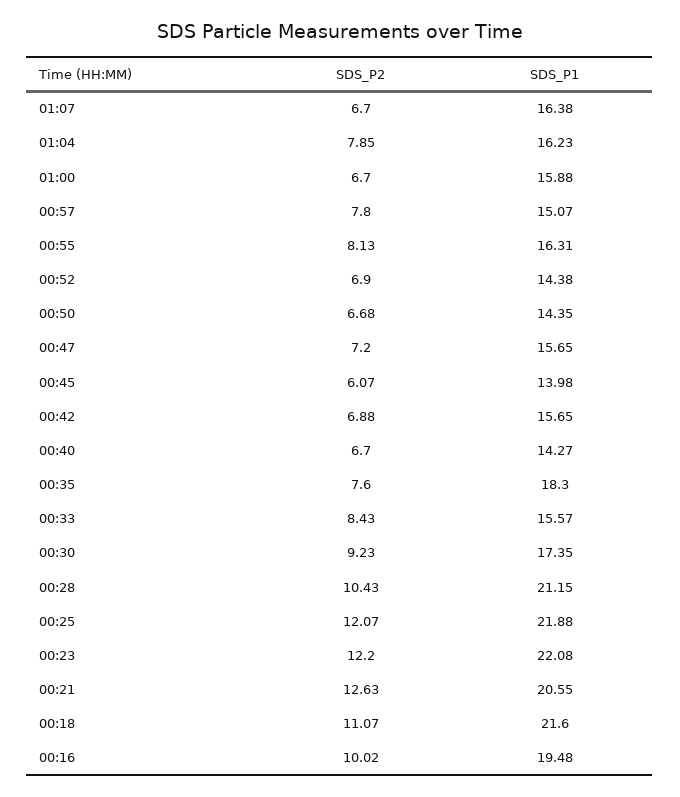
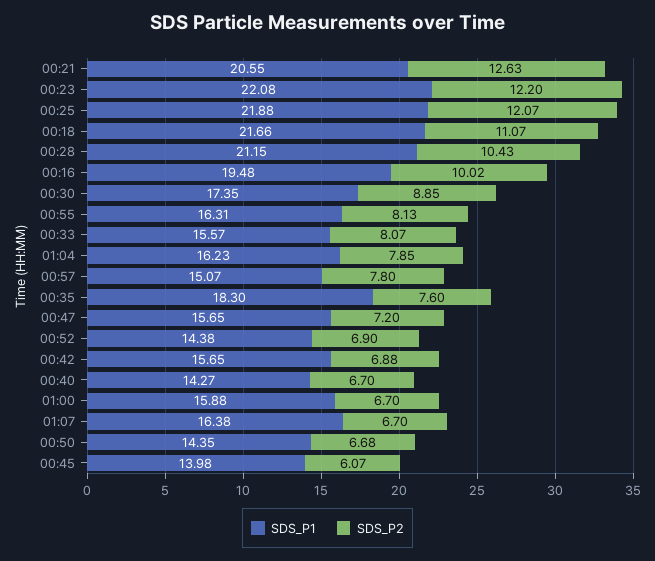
SDS_P2, 00:33: 8.43 -> 8.07
SDS_P2, 00:30: 9.23 -> 8.85
SDS_P1, 00:18: 21.6 -> 21.66

